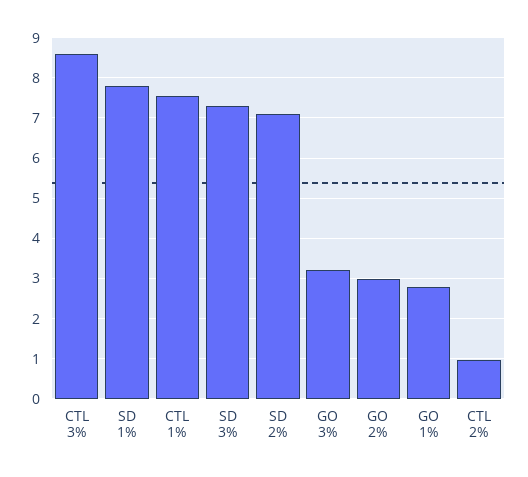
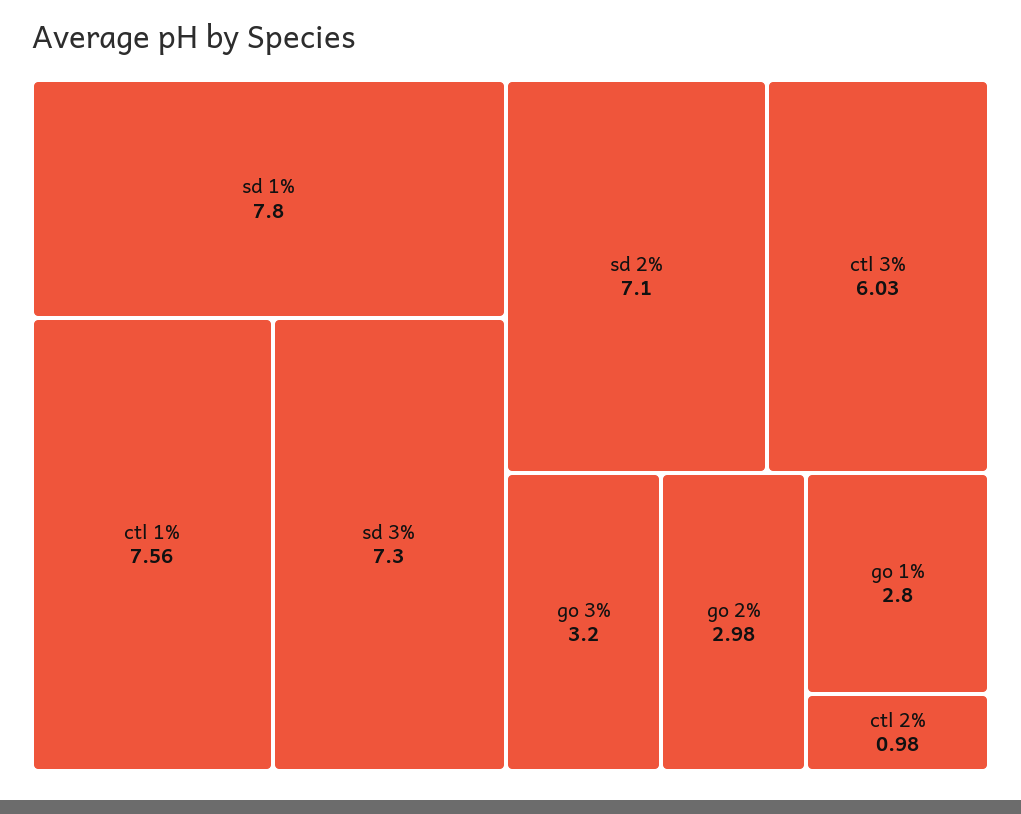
CTL 3%: 8.6 -> 6.03

